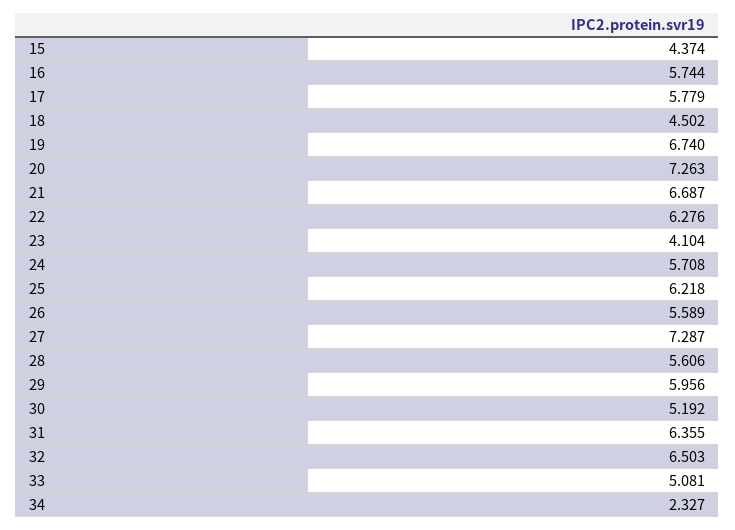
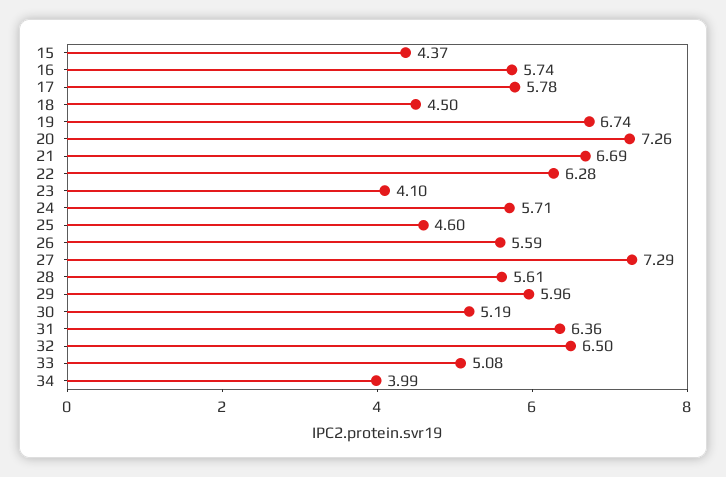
25: 6.218 -> 4.6
34: 2.327 -> 3.99

